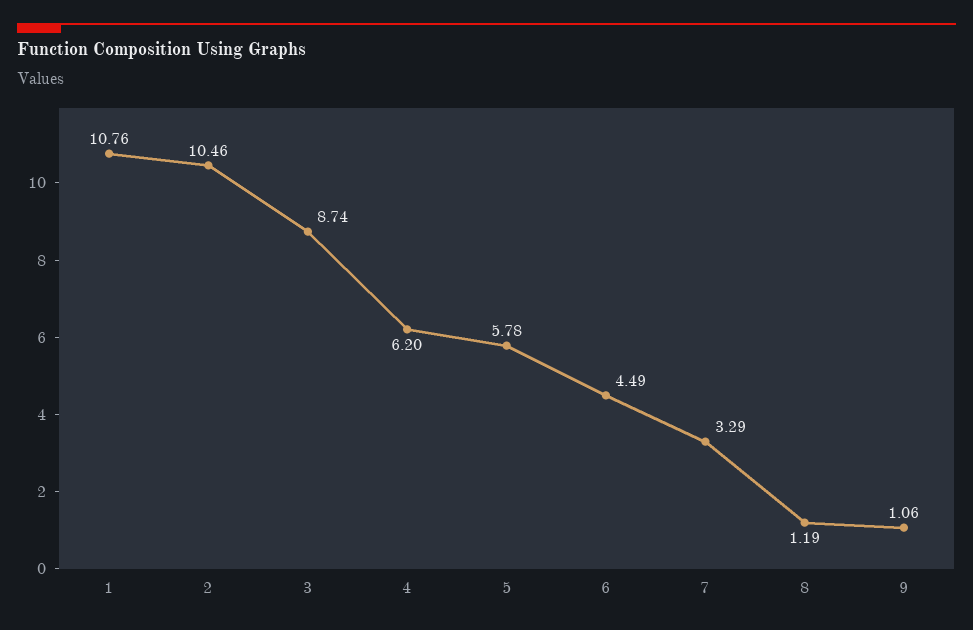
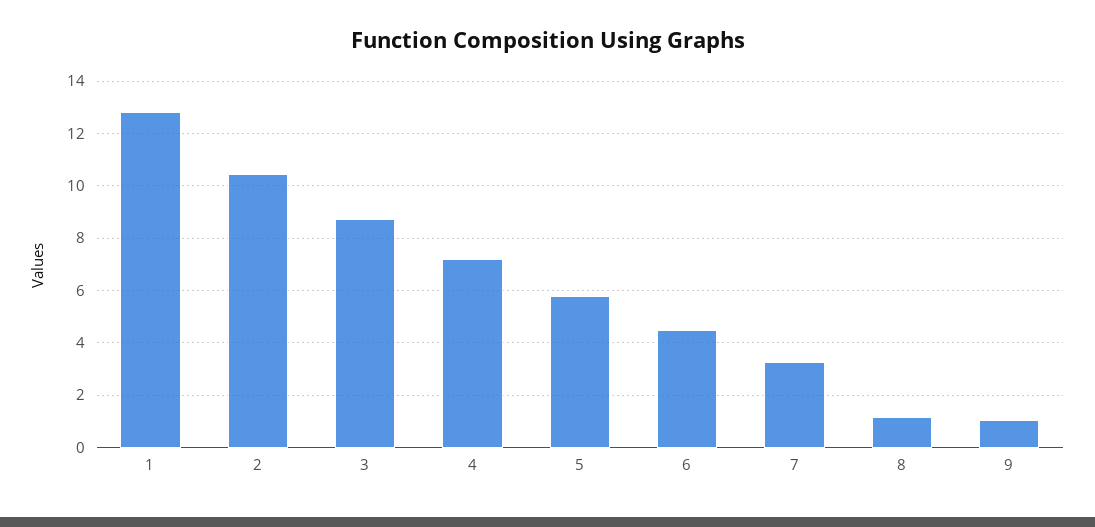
1: 10.76 -> 12.75
4: 6.2 -> 7.25

